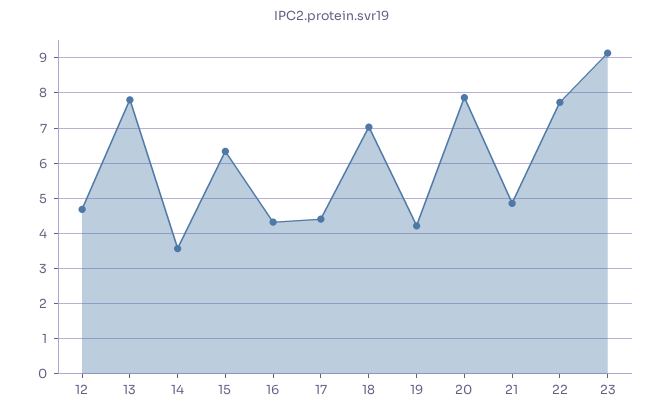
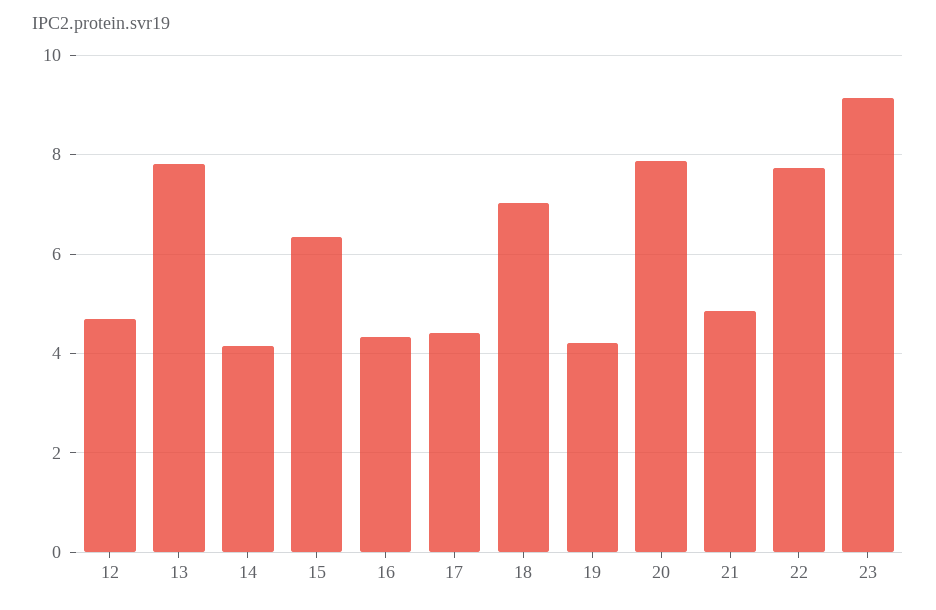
14: 3.6 -> 4.2

